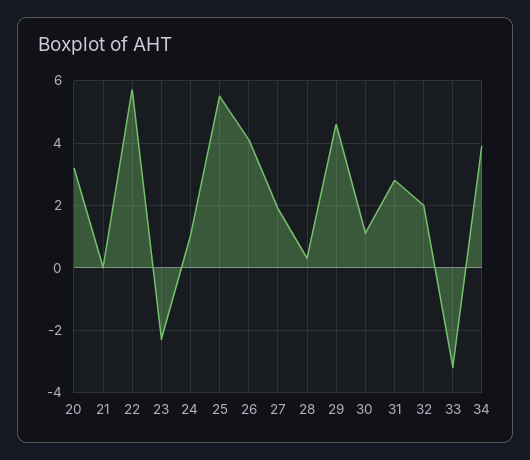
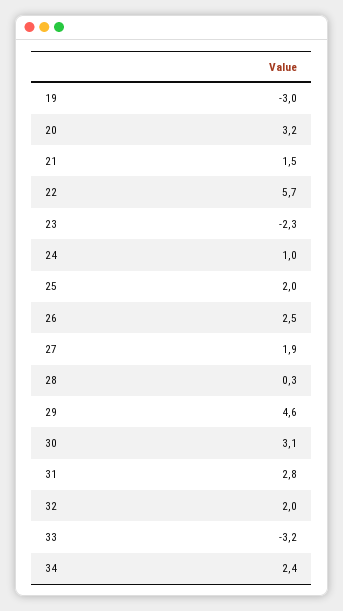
21: 0 -> 1.5
25: 5.5 -> 2
26: 4 -> 2.5
30: 1 -> 3.1
34: 4 -> 2.4
19: none -> -3

